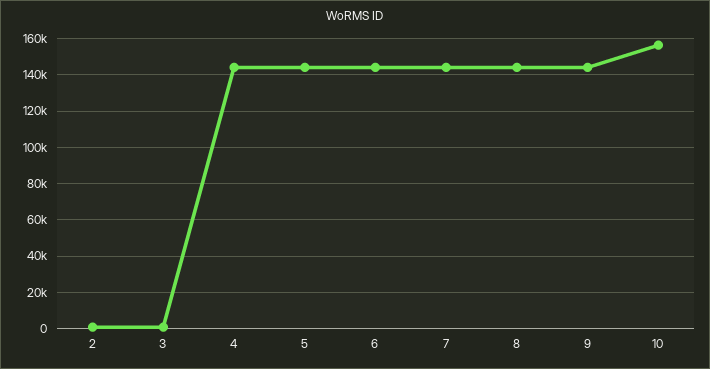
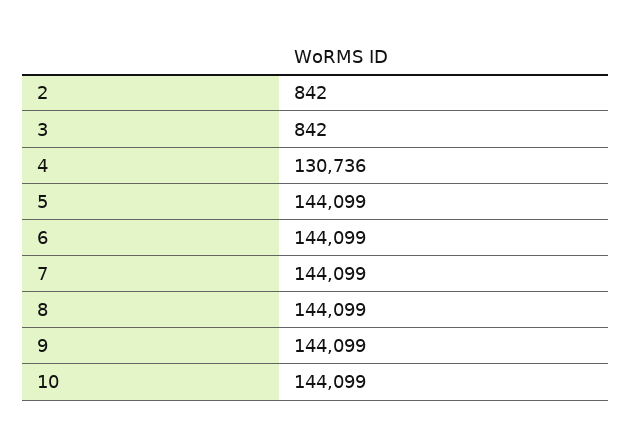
4: 145000 -> 130736
10: 155000 -> 144099

